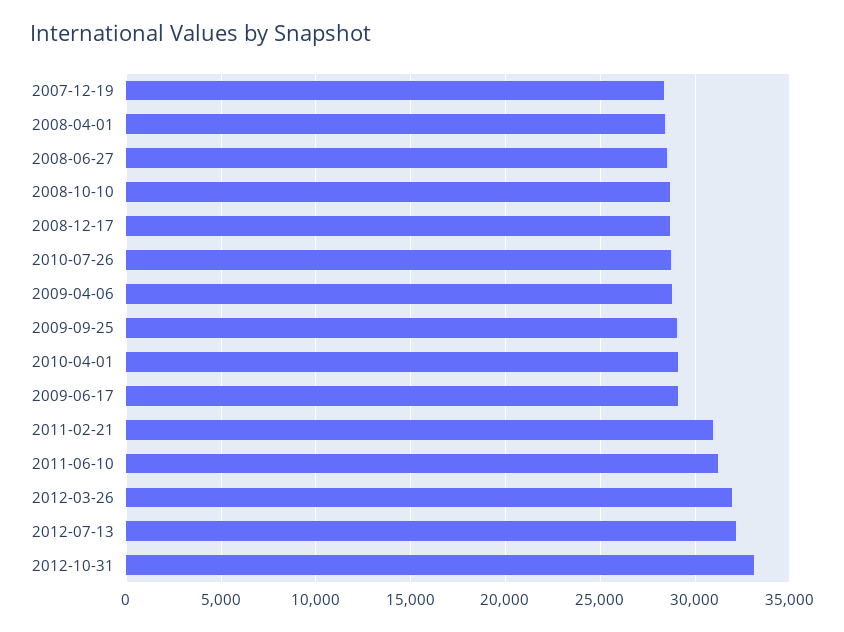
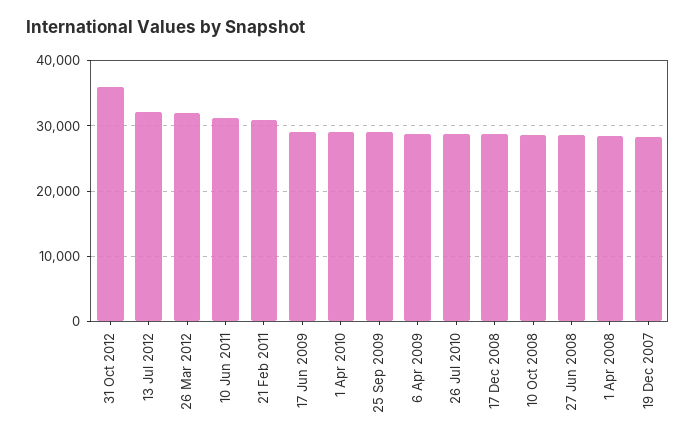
2012-10-31: 33000 -> 36000

